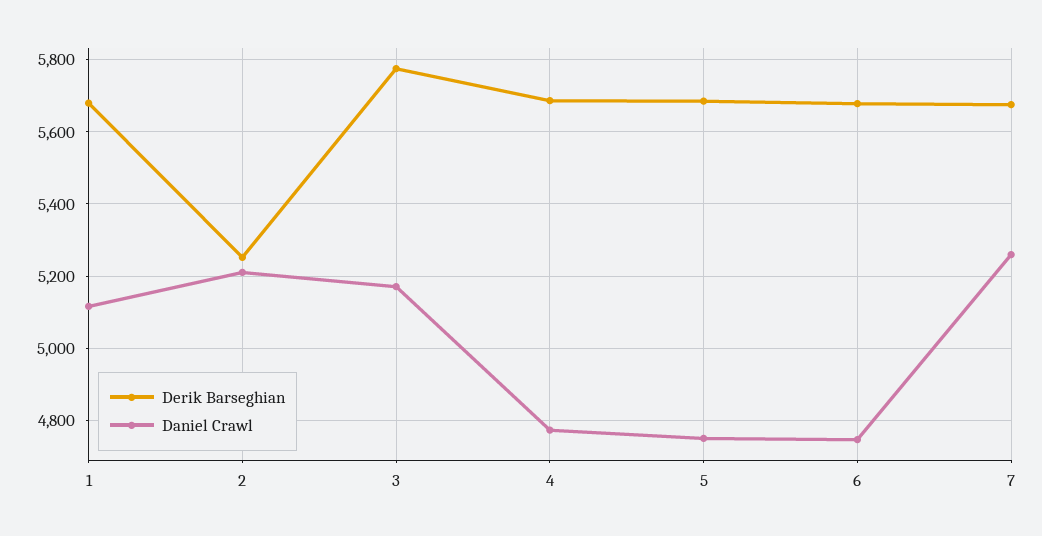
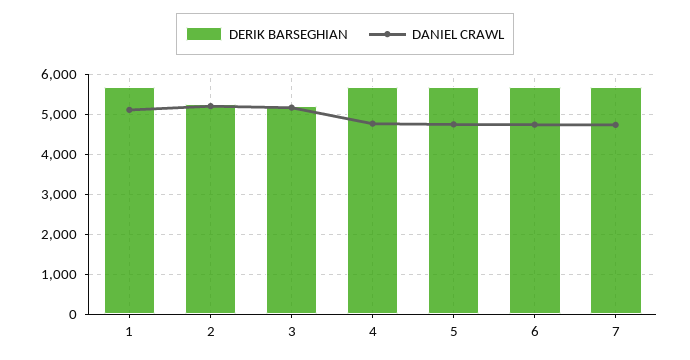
Derik Barseghian, 3: 5780 -> 5200
Daniel Crawl, 7: 5260 -> 4800

